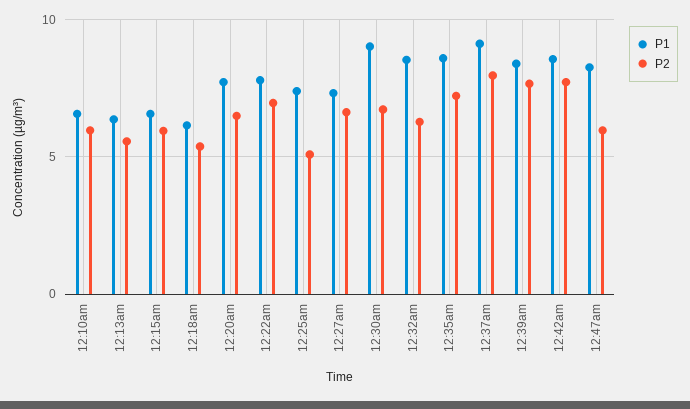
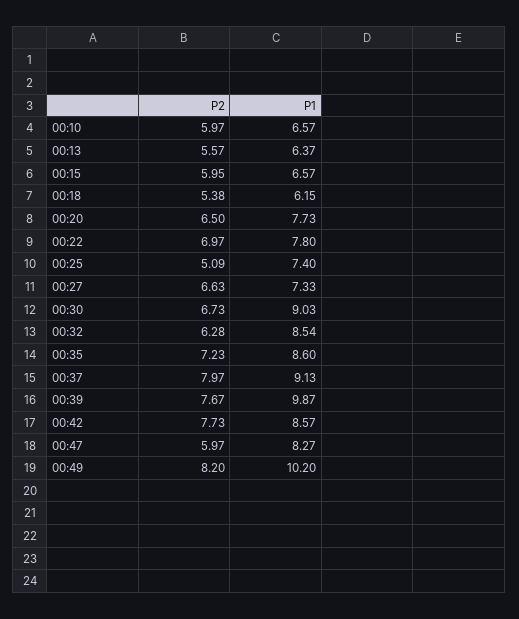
P1, 12:39am: 8.5 -> 9.87
P2, 00:49: none -> 8.2
P1, 00:49: none -> 10.2

